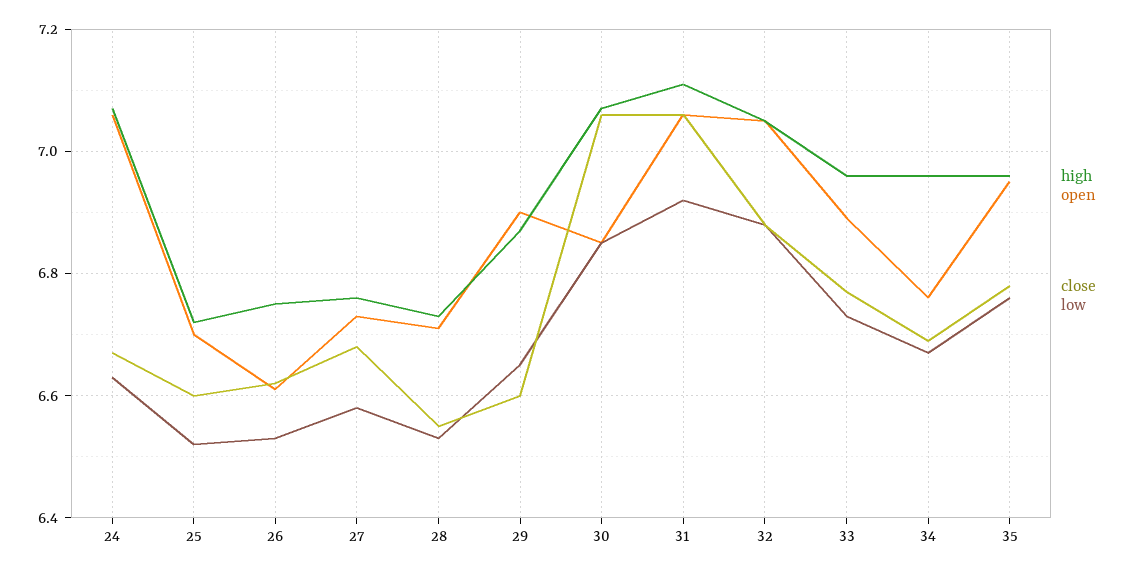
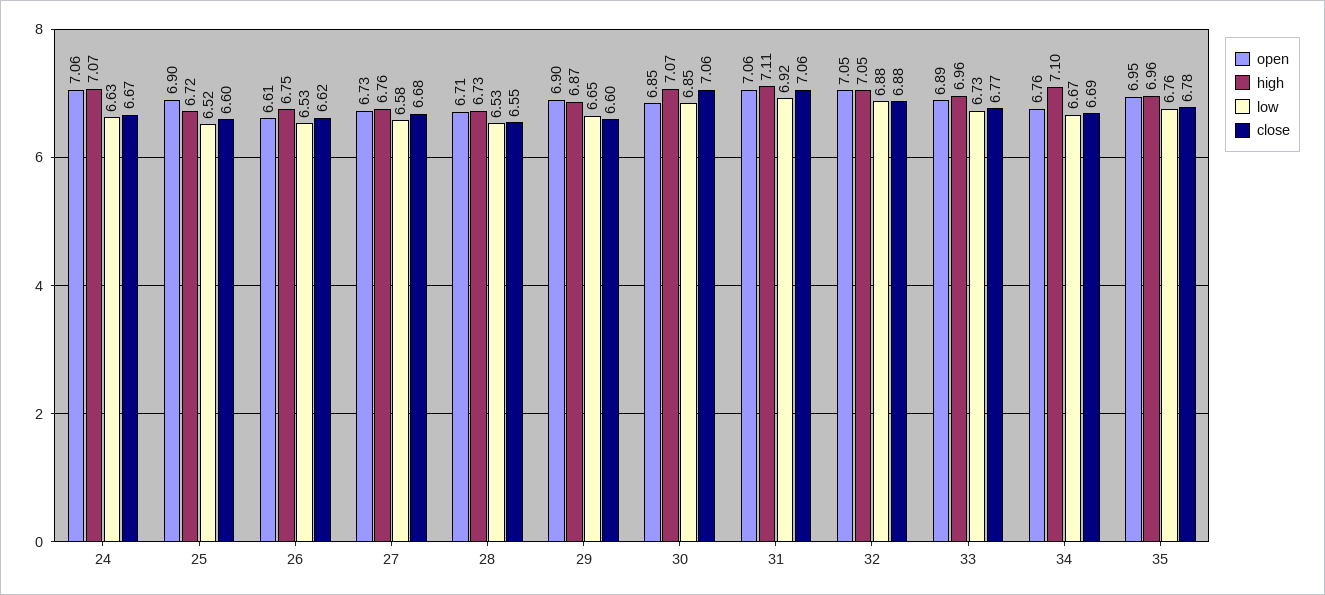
open, 25: 6.7 -> 6.9
high, 34: 6.95 -> 7.1

